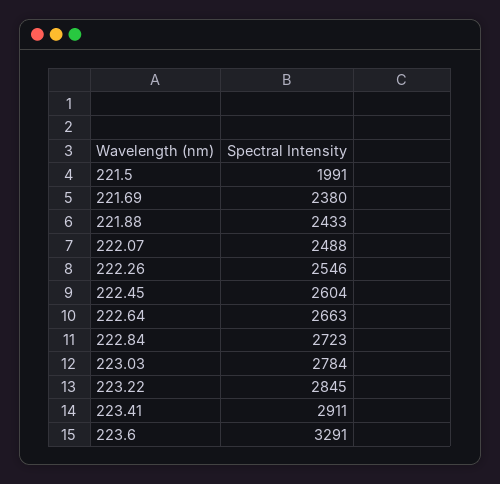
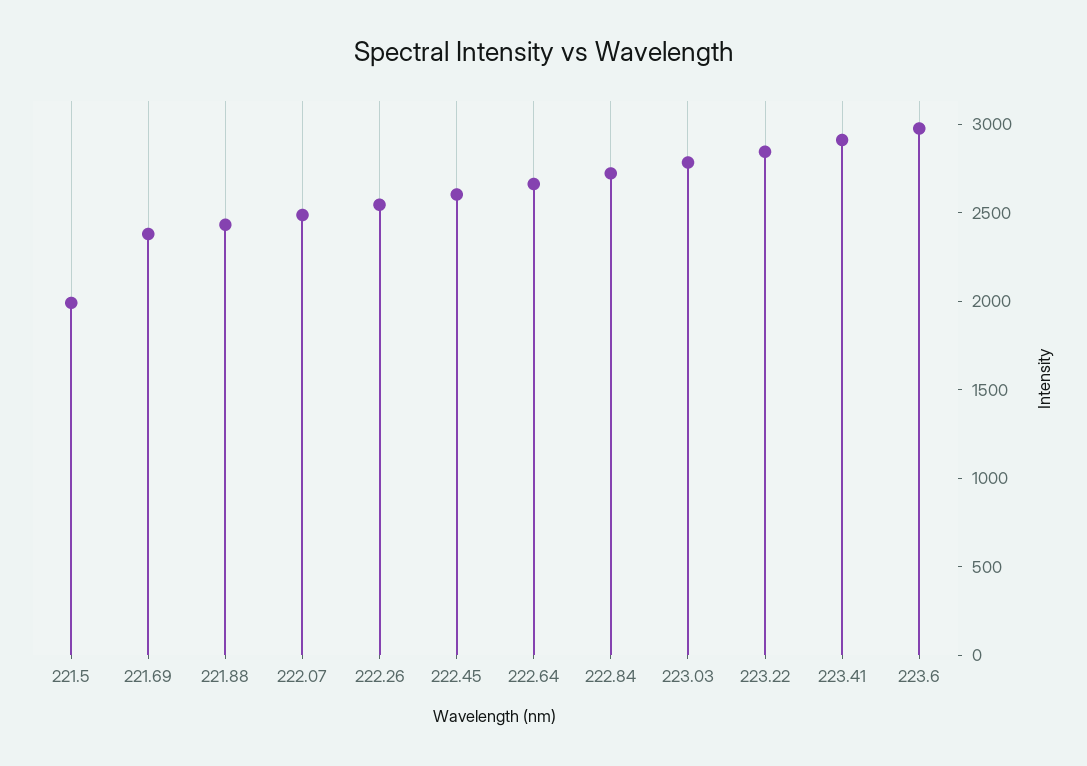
223.6: 3291 -> 3000

